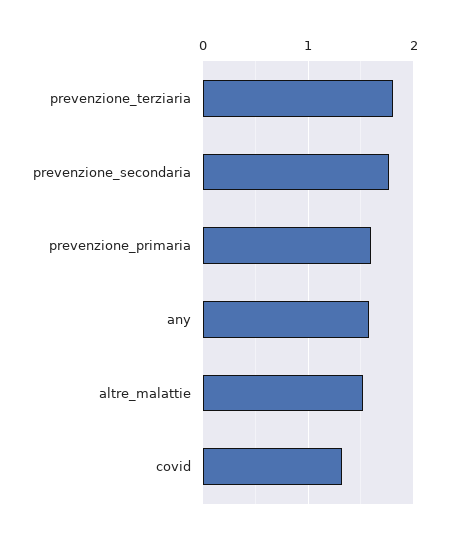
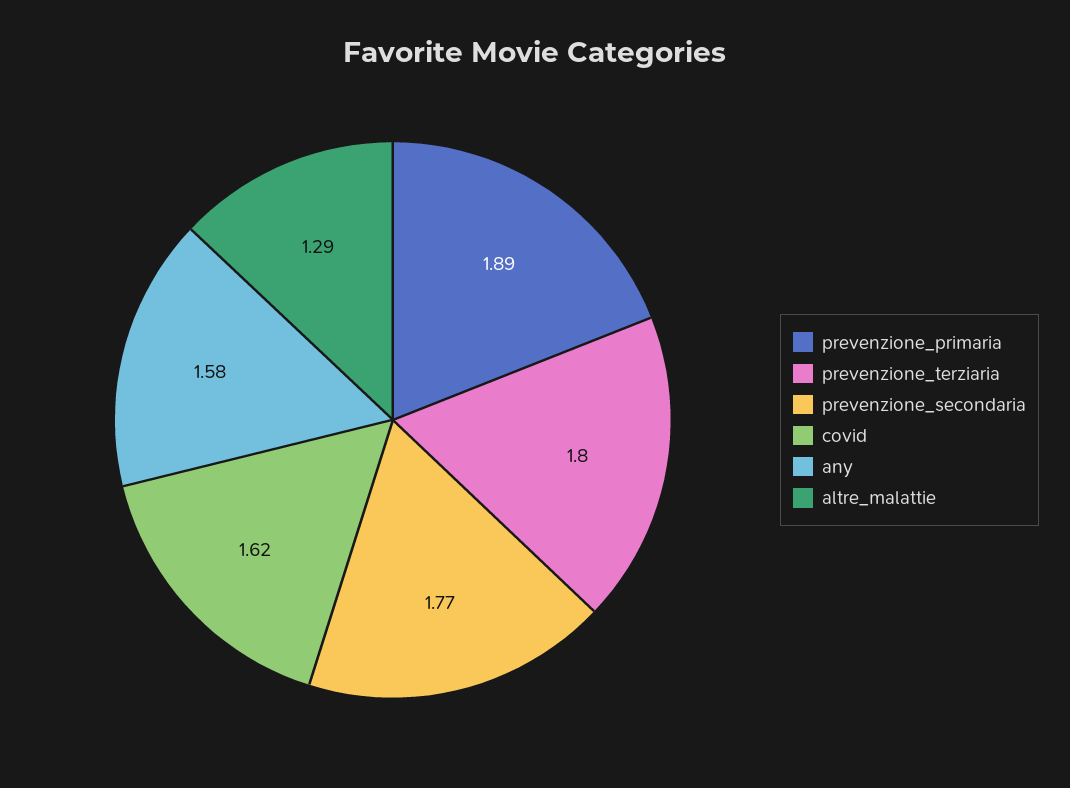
prevenzione_primaria: 1.6 -> 1.89
altre_malattie: 1.5 -> 1.29
covid: 1.3 -> 1.62

